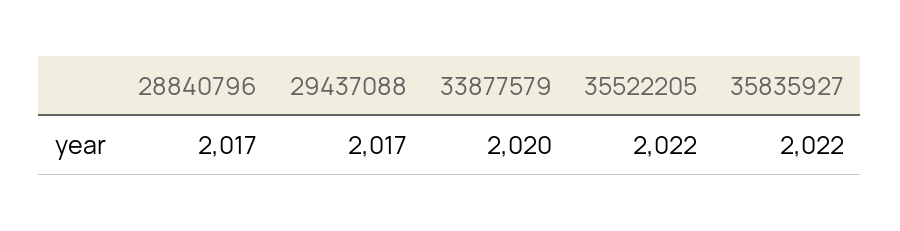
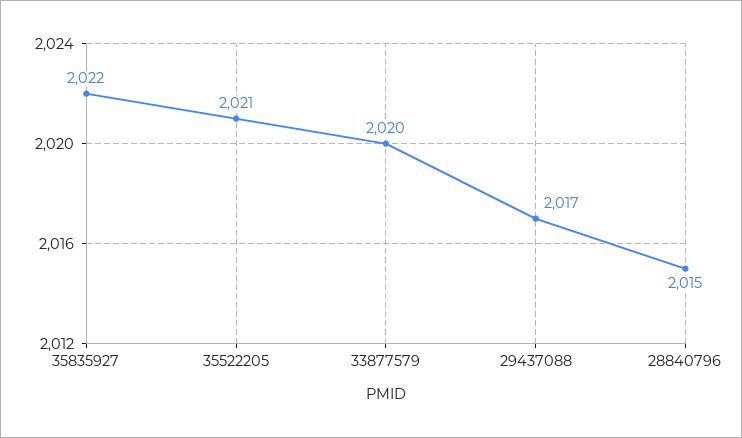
28840796: 2017 -> 2015
35522205: 2022 -> 2021

